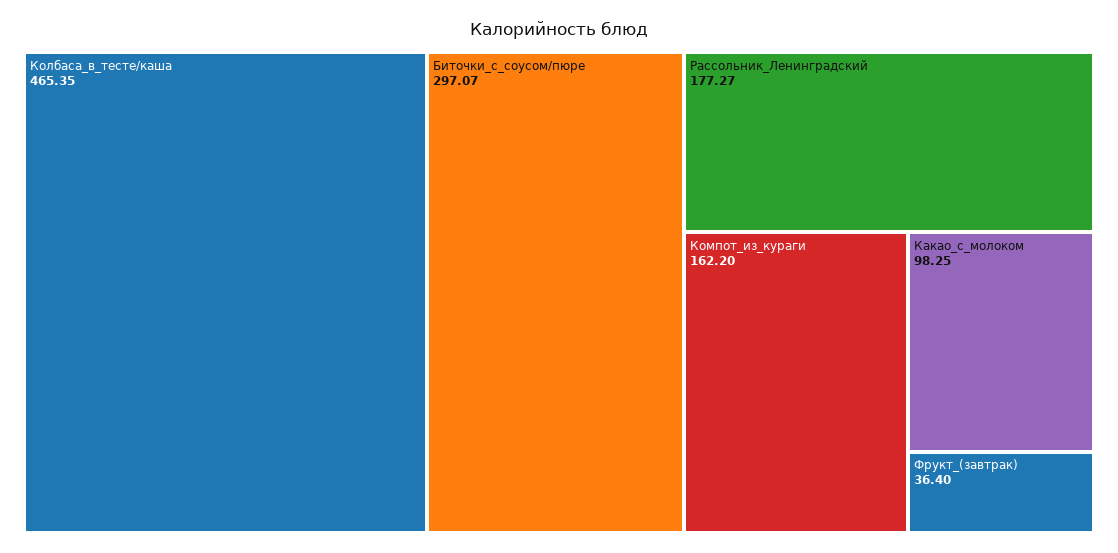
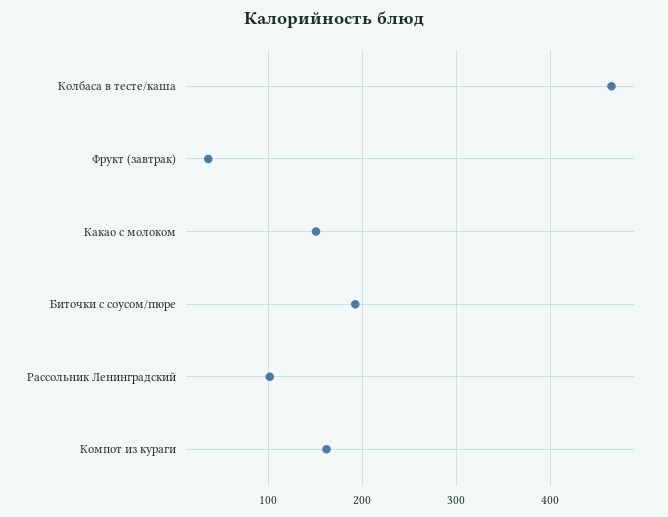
Биточки_с_соусом/пюре: 297.07 -> 190
Рассольник_Ленинградский: 177.27 -> 100
Какао_с_молоком: 98.25 -> 150

